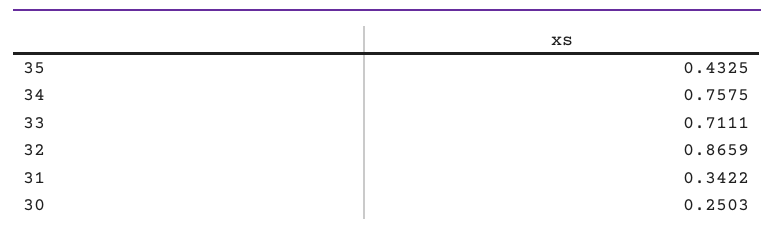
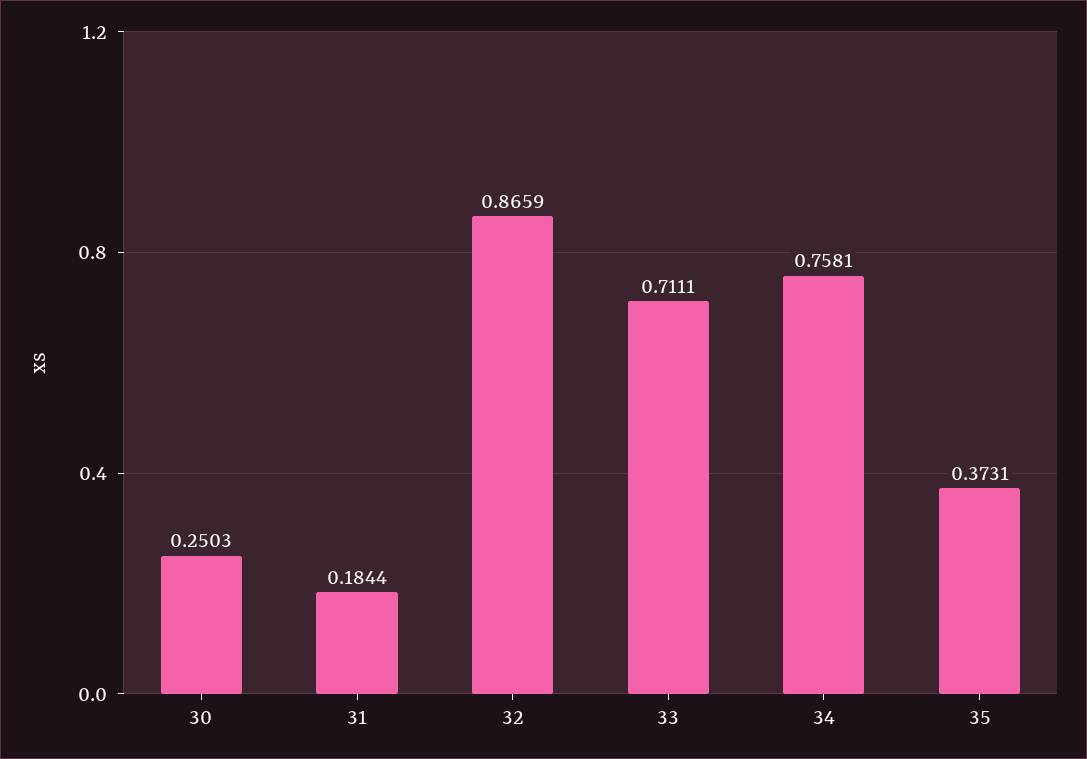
35: 0.4325 -> 0.3731
34: 0.7575 -> 0.7581
31: 0.3422 -> 0.1844

